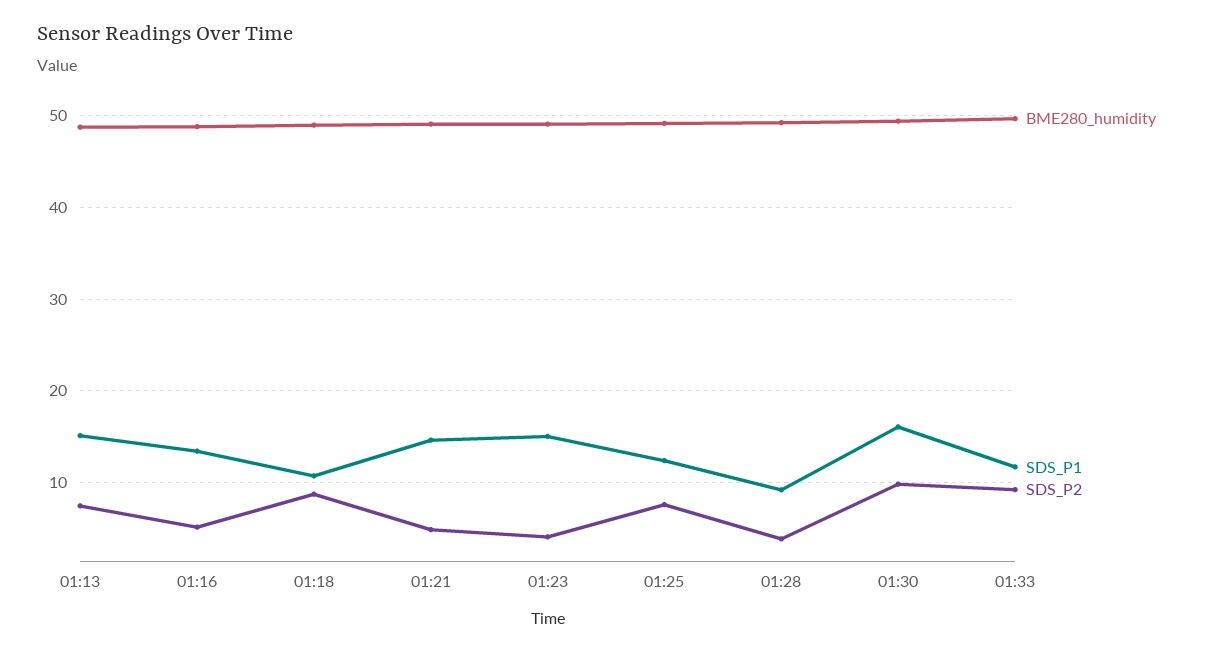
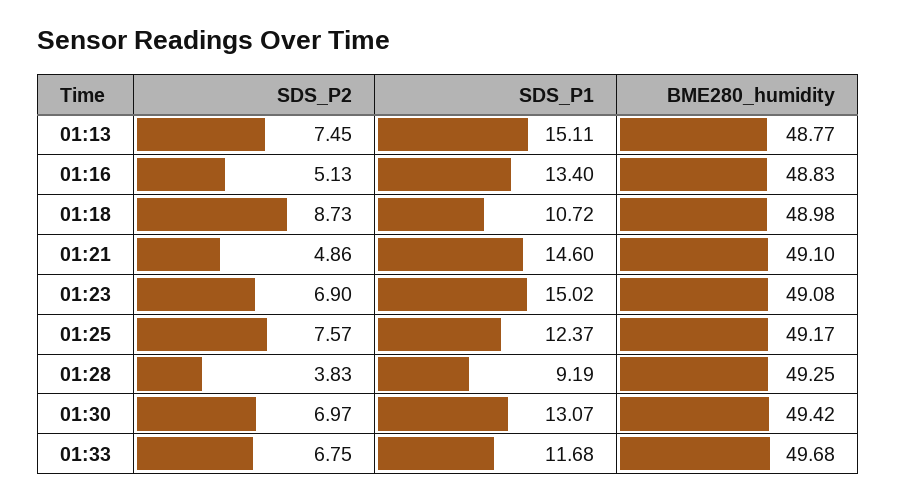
SDS_P2, 01:23: 4 -> 6.9
SDS_P1, 01:30: 16 -> 13.07
SDS_P2, 01:30: 10 -> 6.97
SDS_P2, 01:33: 9 -> 6.75

